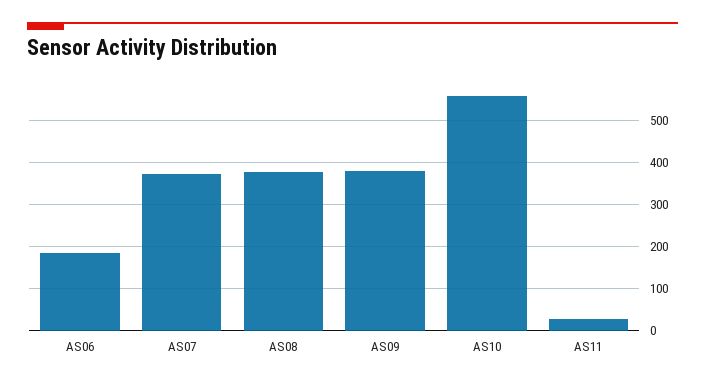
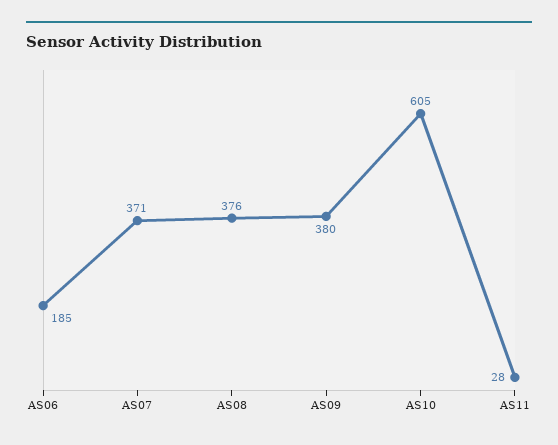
AS10: 560 -> 605

